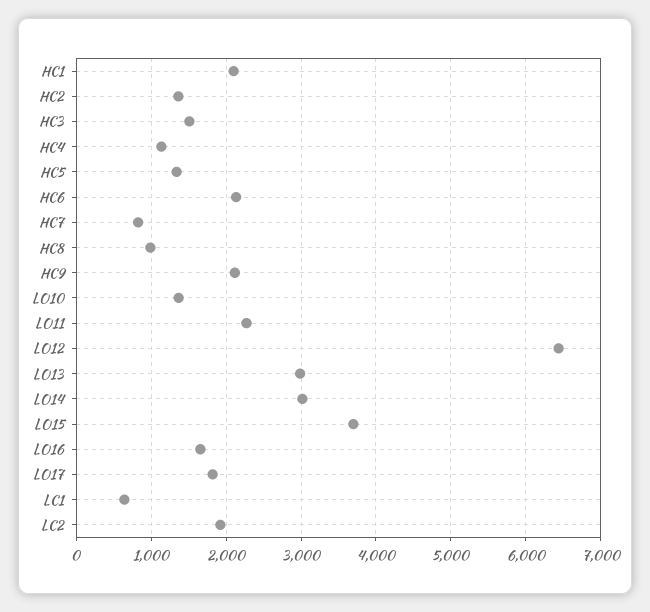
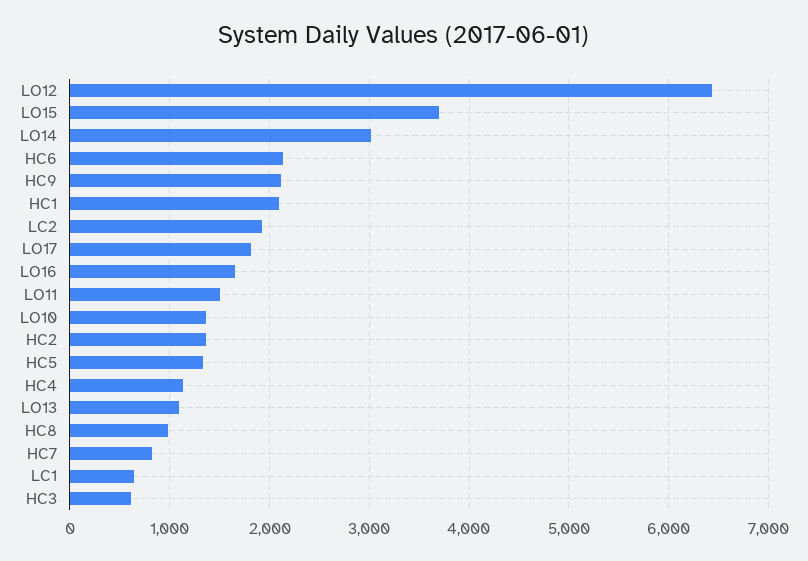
HC3: 1500 -> 600
LO11: 2300 -> 1500
LO13: 3000 -> 1100

